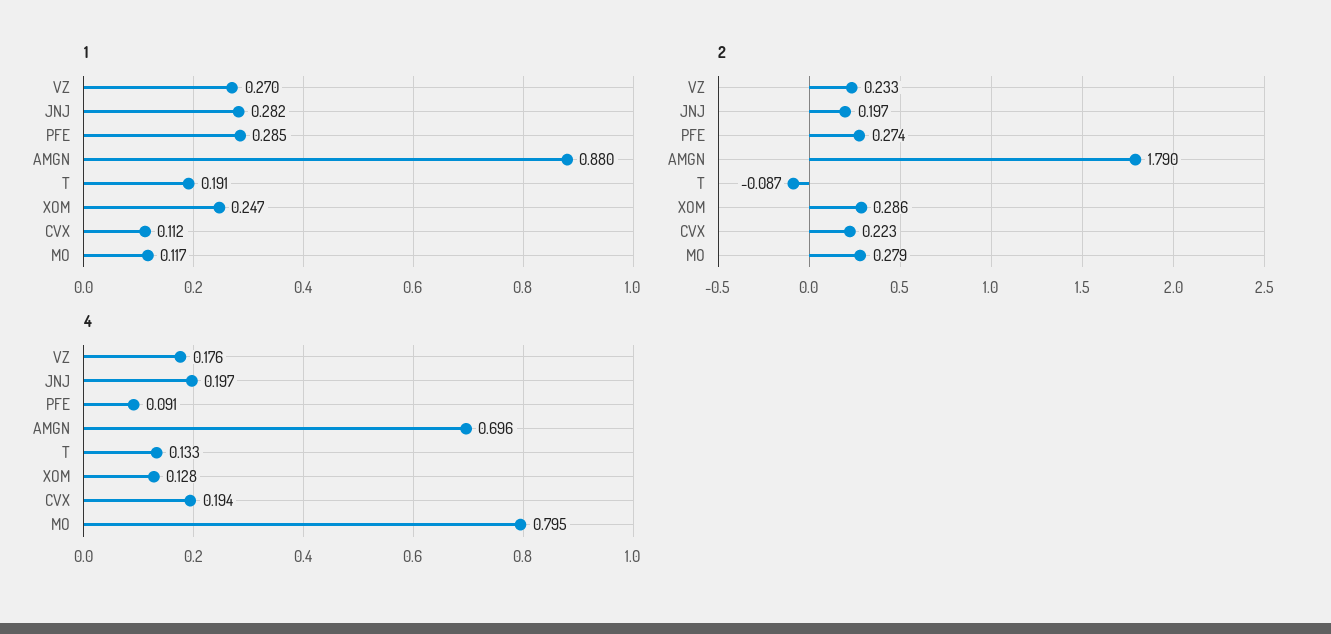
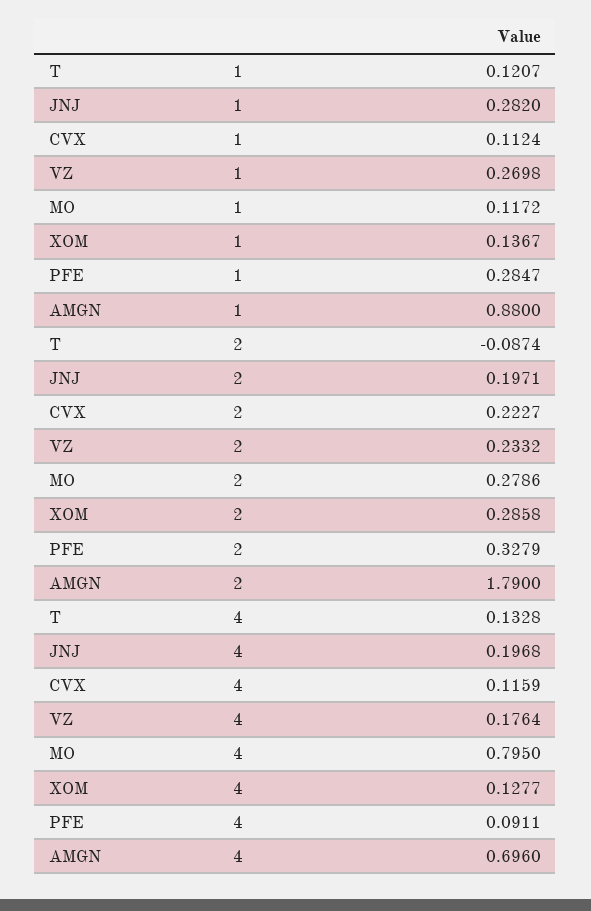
1, T: 0.191 -> 0.1207
1, XOM: 0.247 -> 0.1367
2, PFE: 0.274 -> 0.3279
4, CVX: 0.194 -> 0.1159

